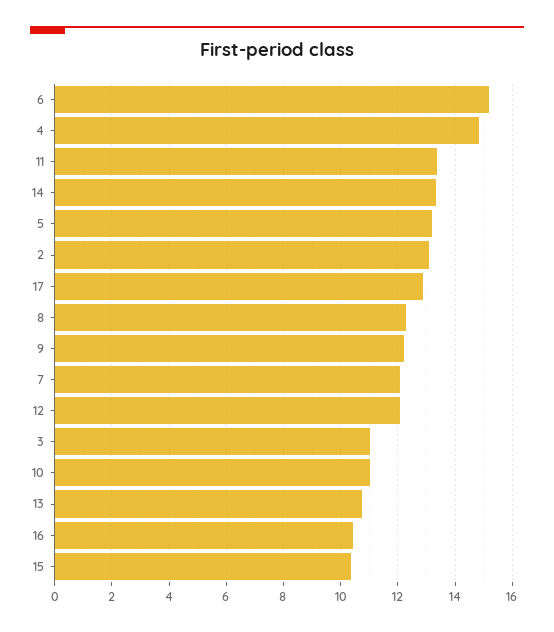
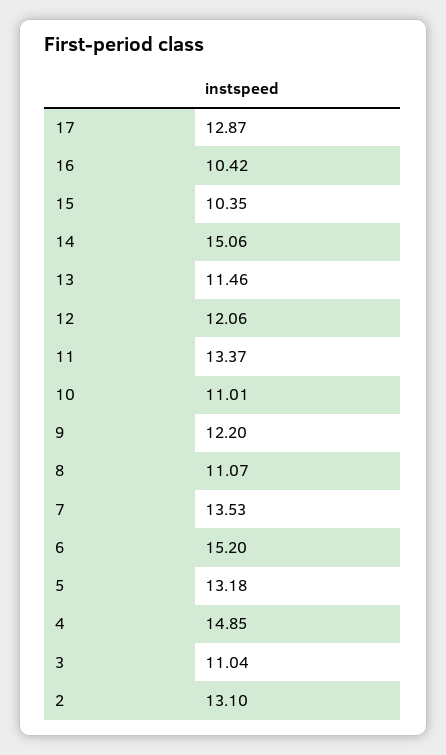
14: 13.25 -> 15.06
8: 12.25 -> 11.07
7: 12 -> 13.53
13: 10.75 -> 11.46

